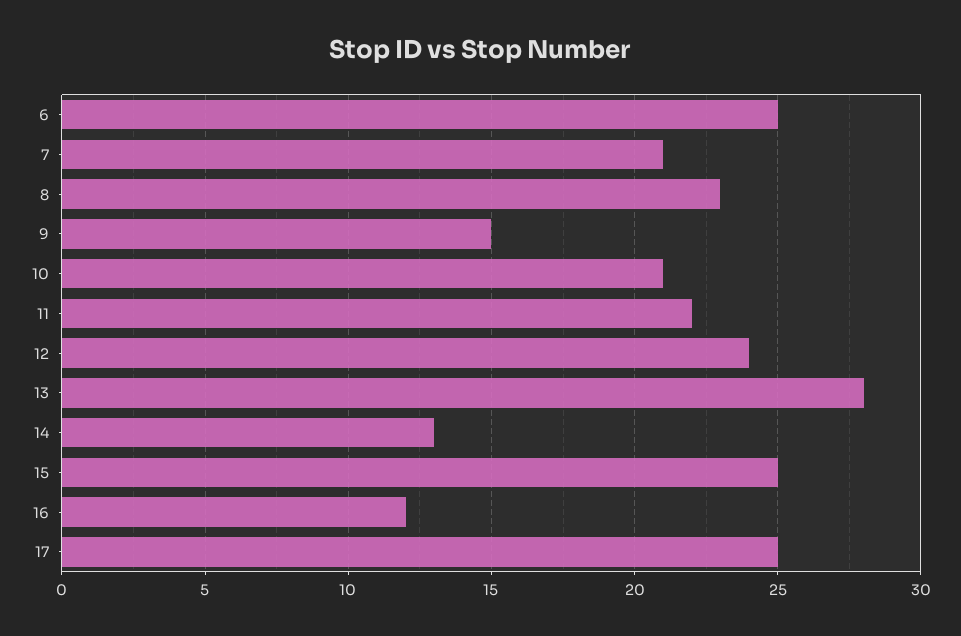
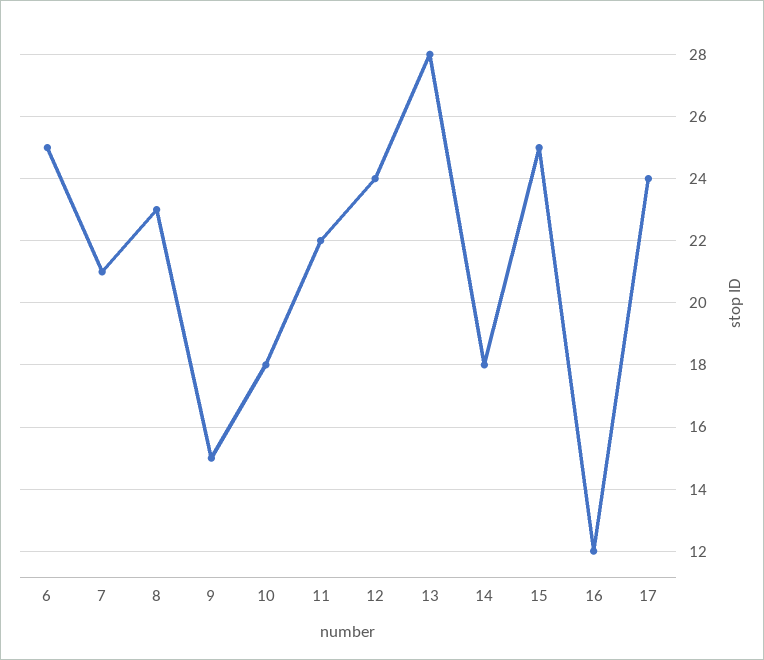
10: 21 -> 18
14: 13 -> 18
17: 25 -> 24

